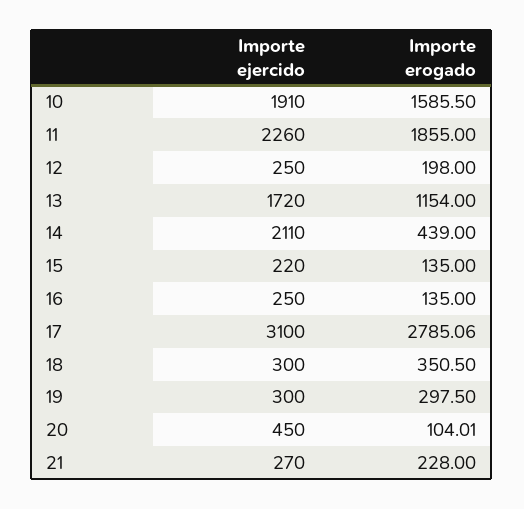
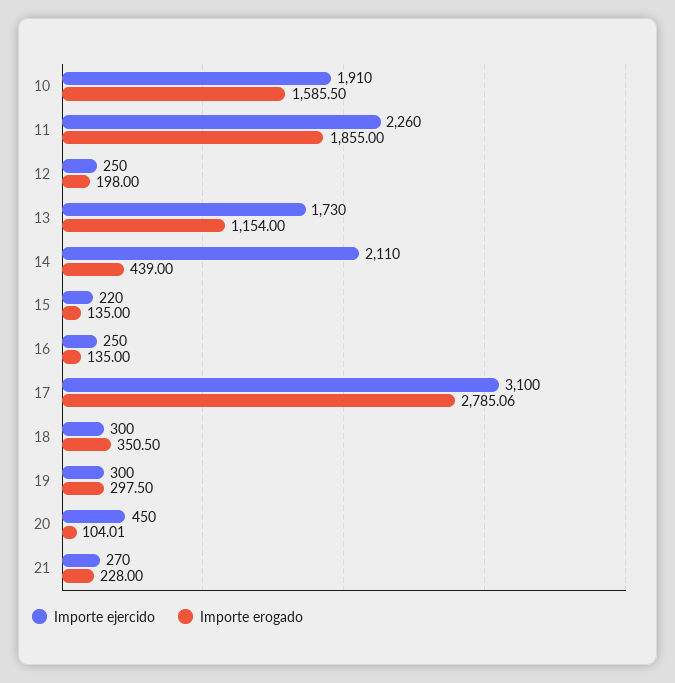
Importe ejercido, 13: 1720 -> 1730

